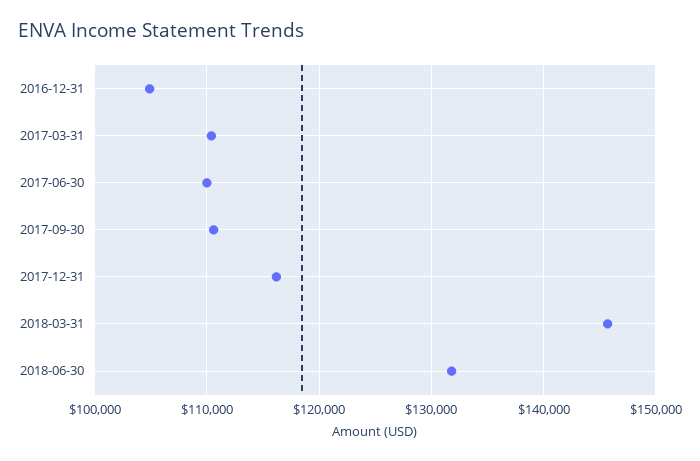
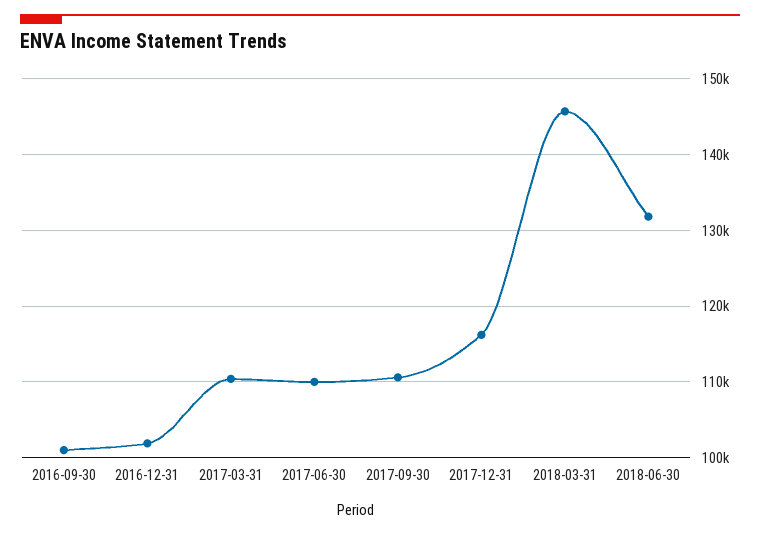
2016-12-31: 105000 -> 102000
2016-09-30: none -> 101000

